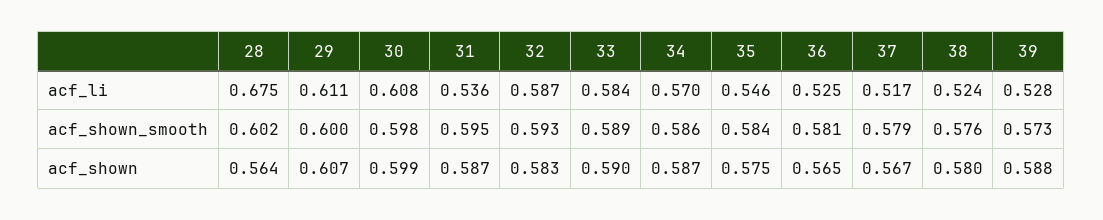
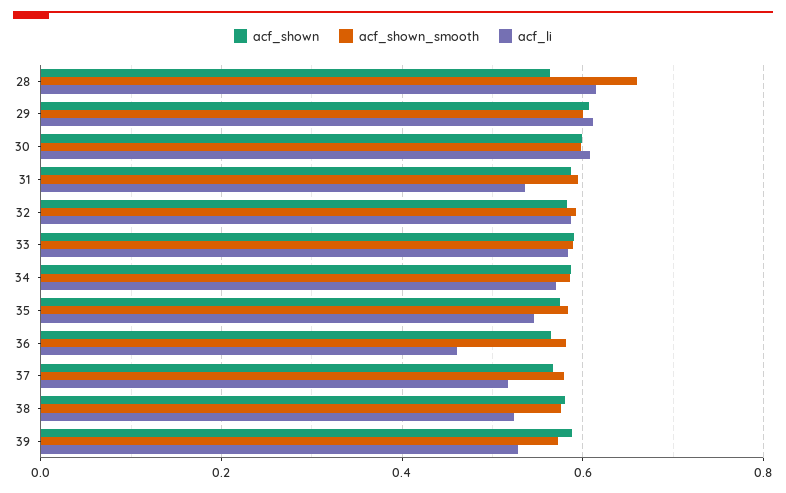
acf_li, 28: 0.675 -> 0.62
acf_li, 36: 0.525 -> 0.46
acf_shown_smooth, 28: 0.602 -> 0.66

